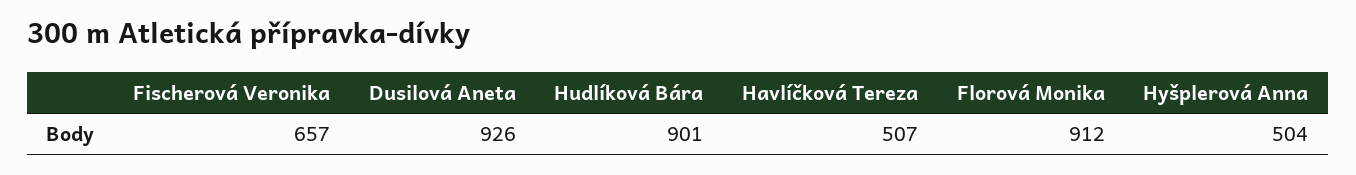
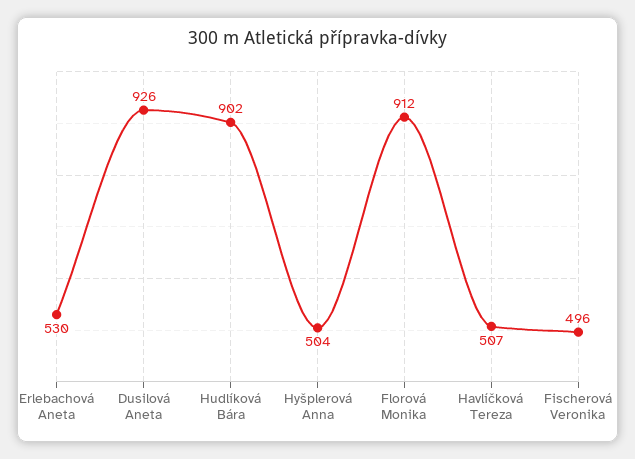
Fischerová Veronika: 657 -> 496
Hudlíková Bára: 901 -> 902
Erlebachová Aneta: none -> 530

